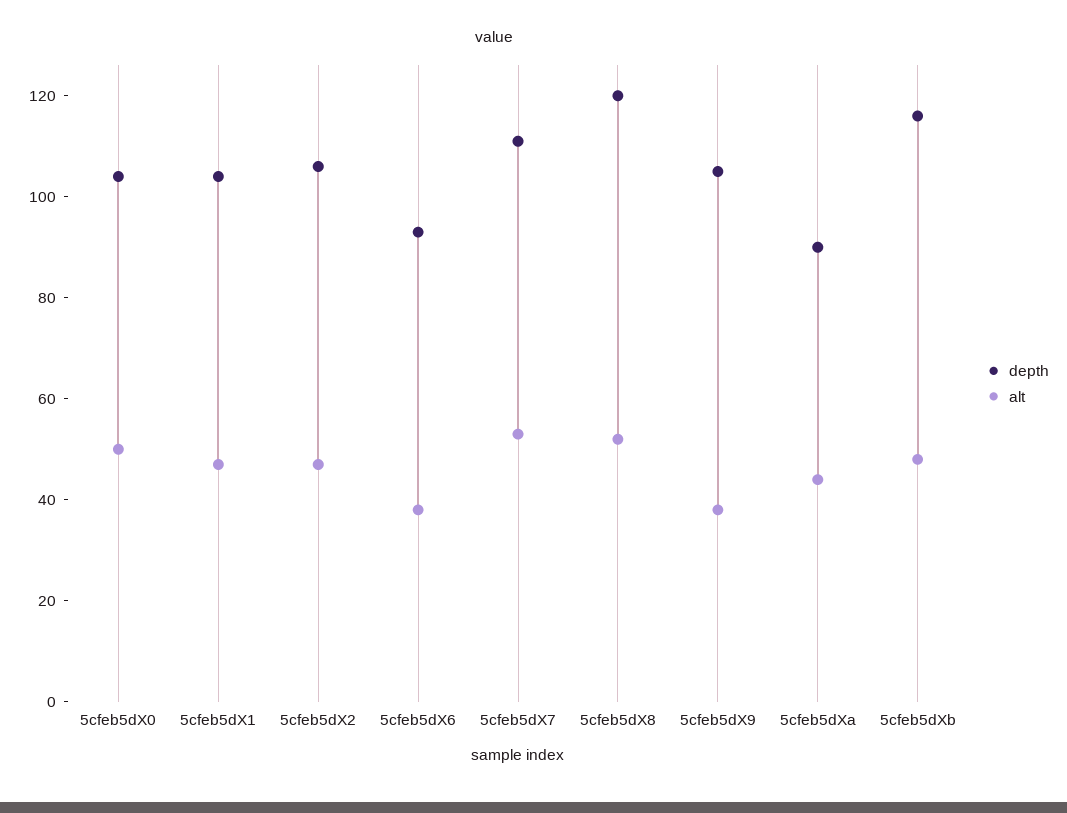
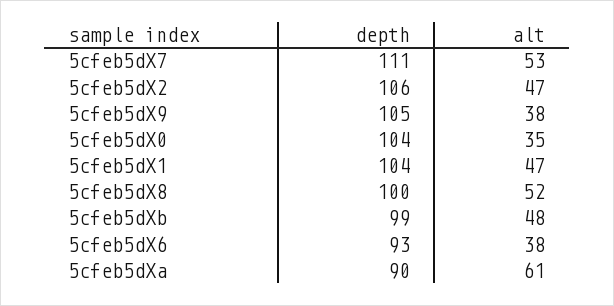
alt, 5cfeb5dX0: 50 -> 35
depth, 5cfeb5dX8: 120 -> 100
alt, 5cfeb5dXa: 45 -> 61
depth, 5cfeb5dXb: 115 -> 99

